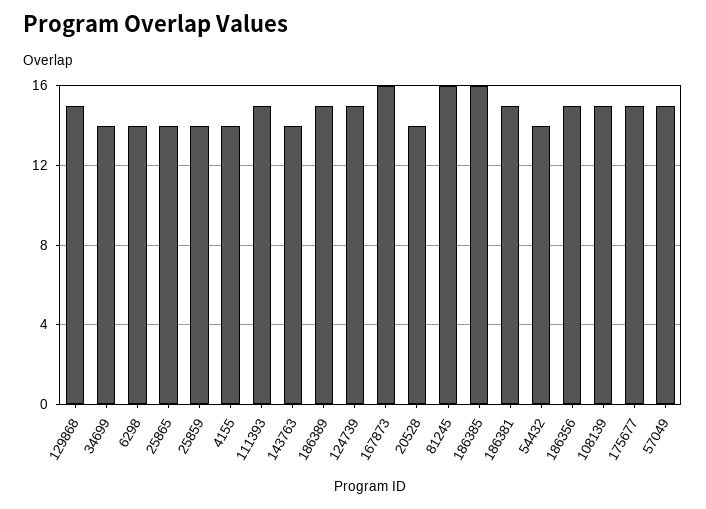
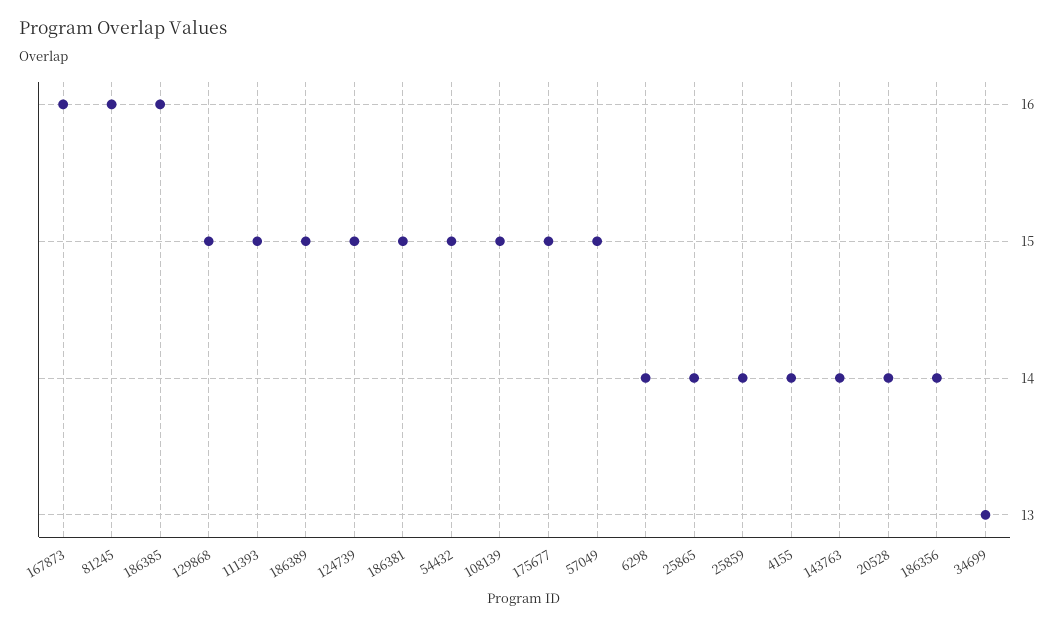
34699: 14 -> 13
54432: 14 -> 15
186356: 15 -> 14

